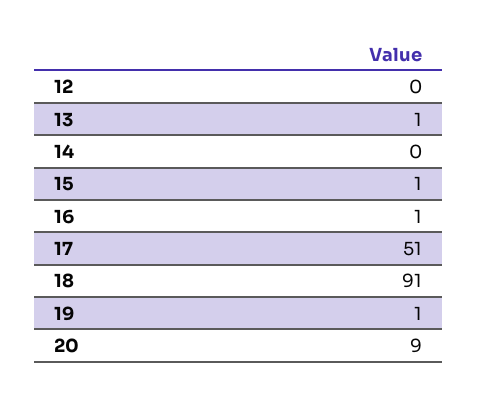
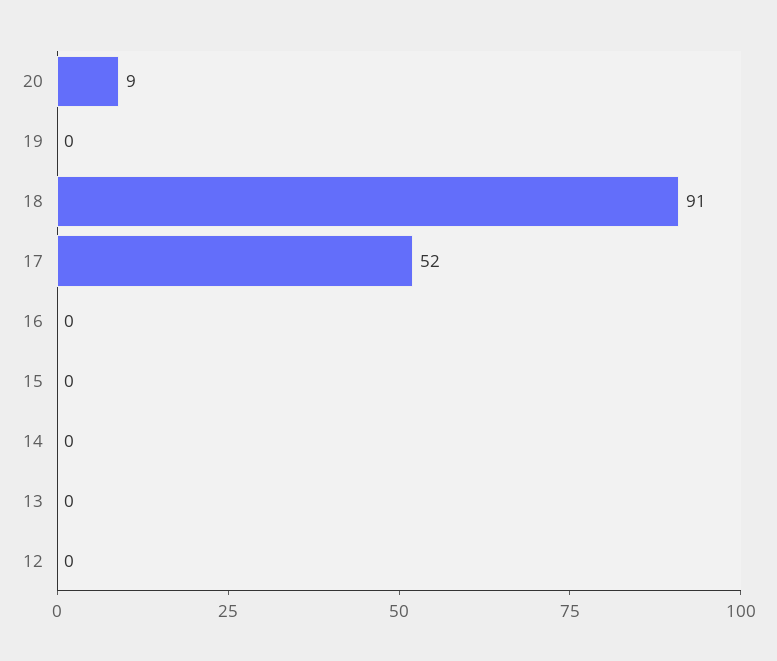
13: 1 -> 0
15: 1 -> 0
16: 1 -> 0
17: 51 -> 52
19: 1 -> 0

